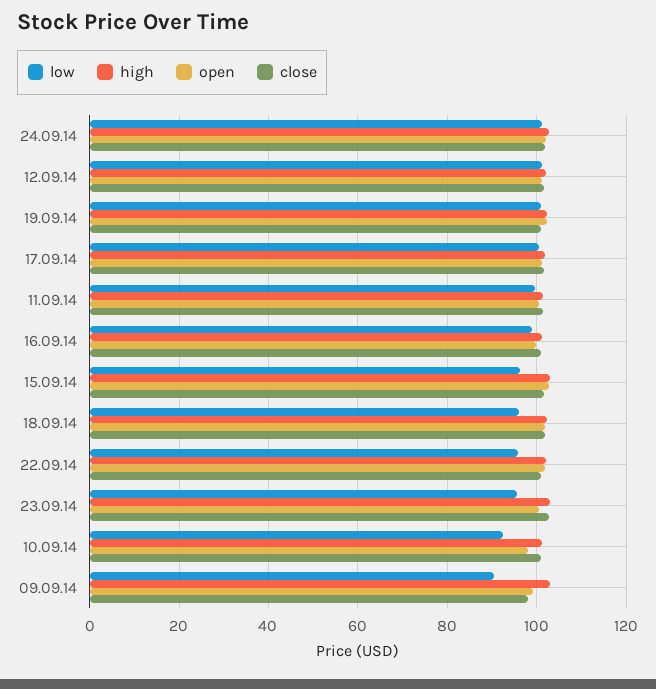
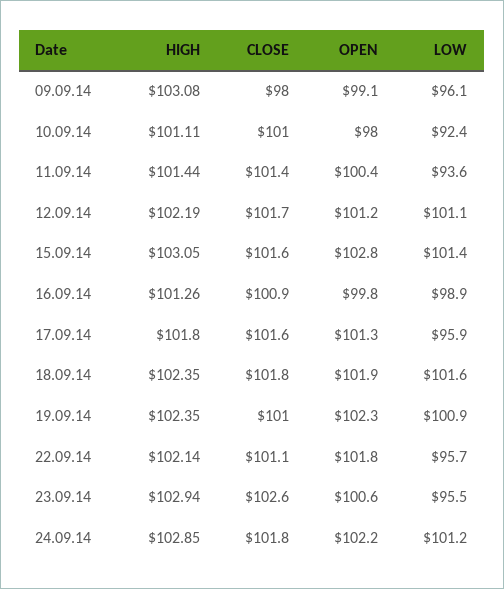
low, 17.09.14: 100 -> 95.9
low, 11.09.14: 100 -> 93.6
low, 15.09.14: 96 -> 101.4
low, 18.09.14: 96 -> 101.6
low, 09.09.14: 90 -> 96.1

